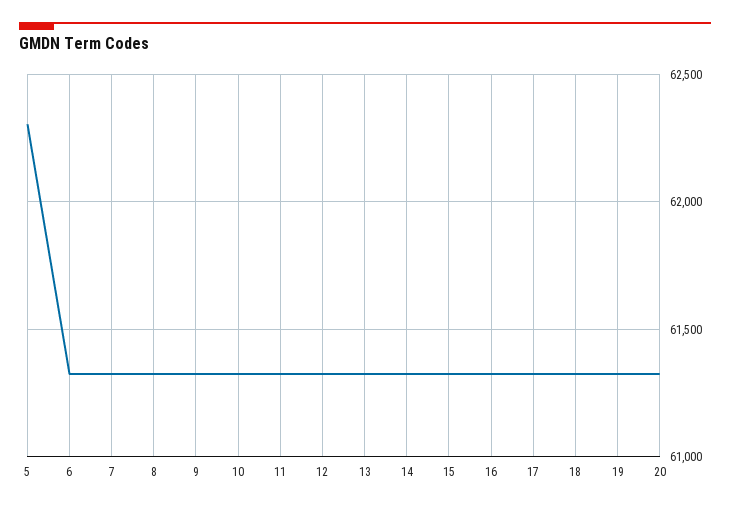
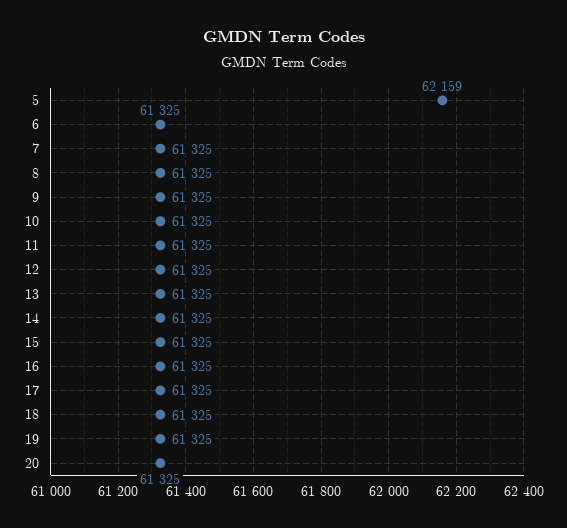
5: 62300 -> 62159

